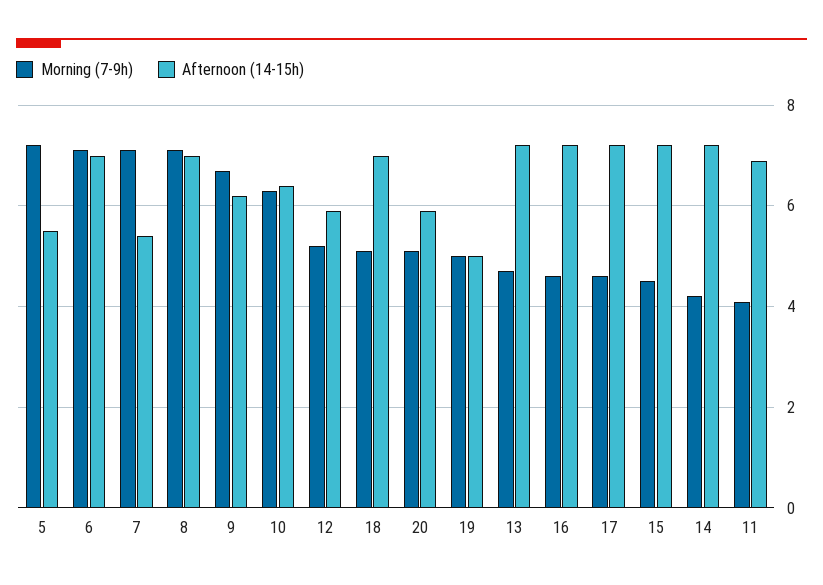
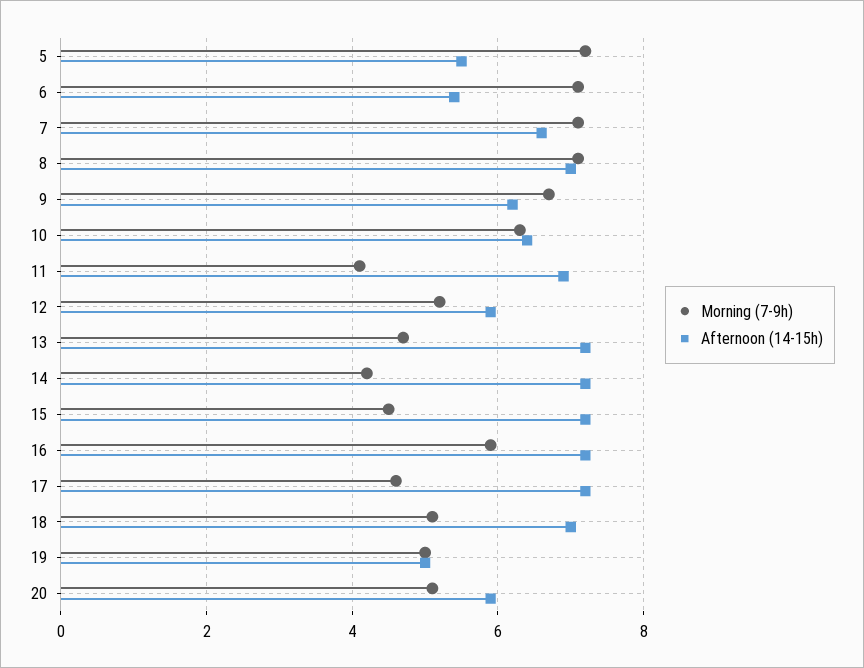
Afternoon (14-15h), 6: 7 -> 5.5
Afternoon (14-15h), 7: 5.5 -> 6.5
Morning (7-9h), 16: 4.5 -> 6

